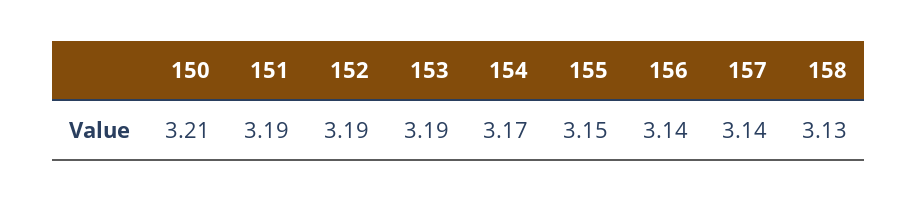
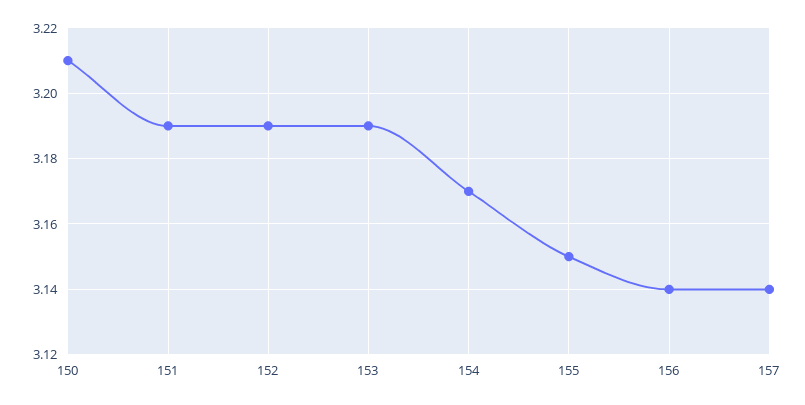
158: 3.13 -> none

